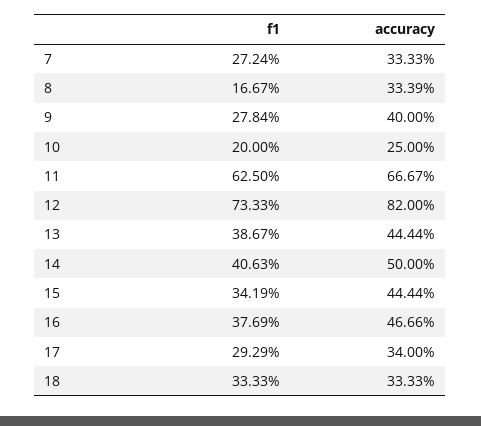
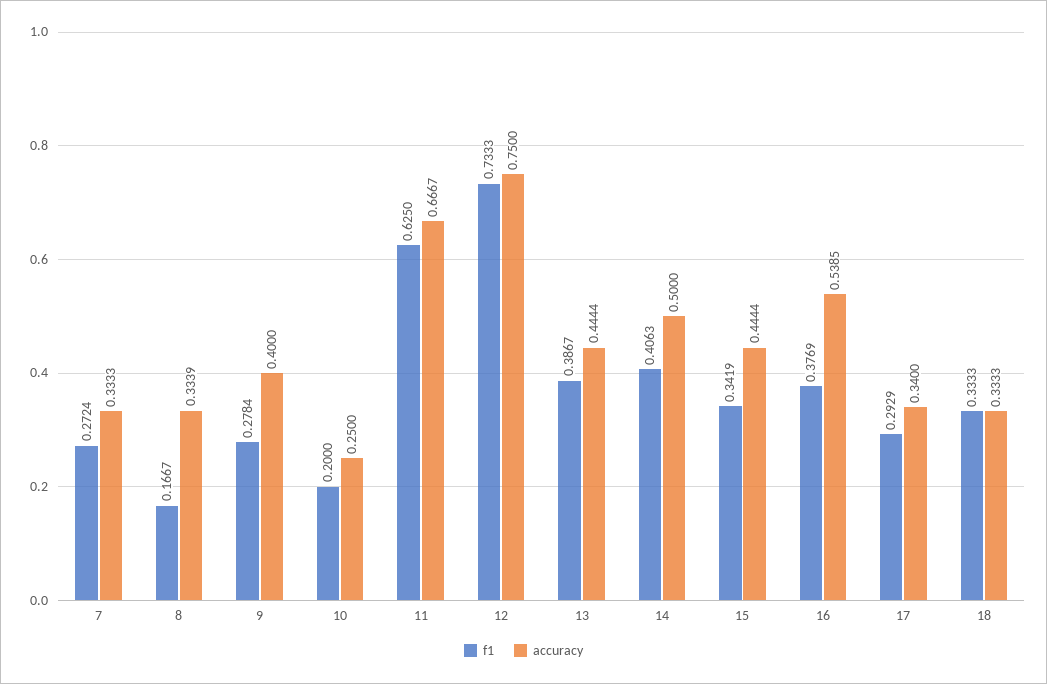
accuracy, 12: 0.82 -> 0.75
accuracy, 16: 0.4666 -> 0.5385

